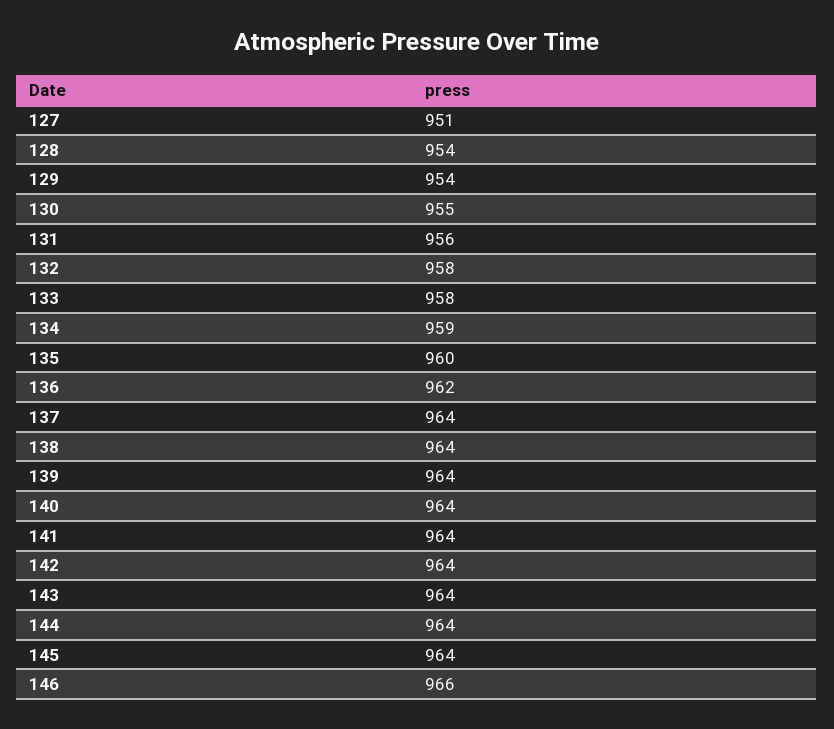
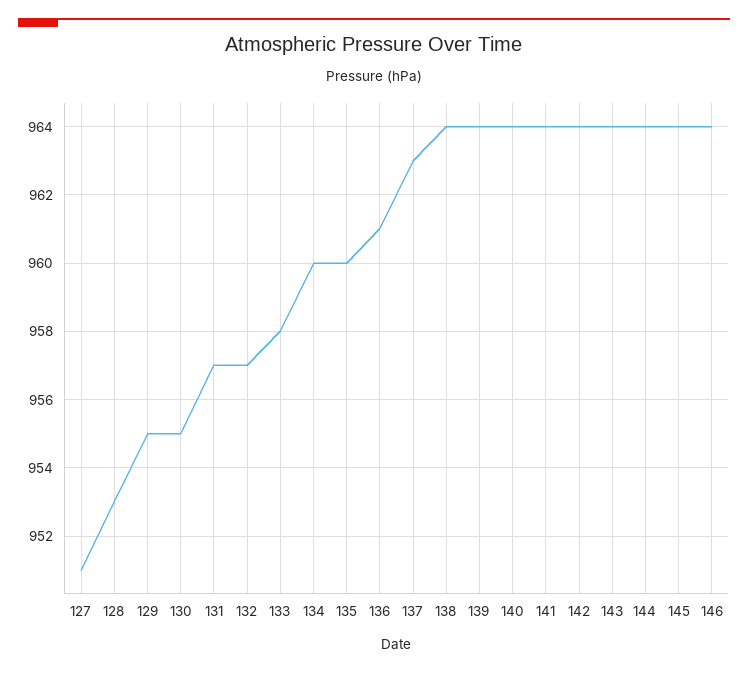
128: 954 -> 953
129: 954 -> 955
131: 956 -> 957
132: 958 -> 957
134: 959 -> 960
136: 962 -> 961
137: 964 -> 963
146: 966 -> 964

